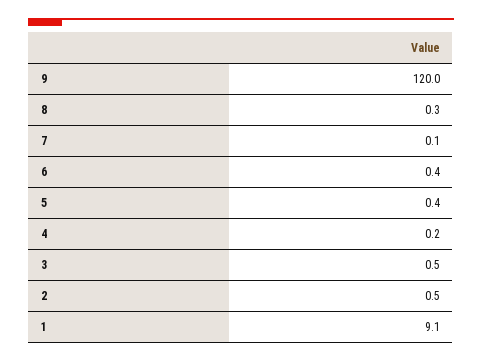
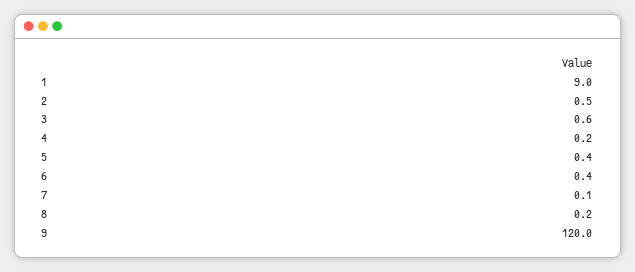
8: 0.3 -> 0.2
3: 0.5 -> 0.6
1: 9.1 -> 9

